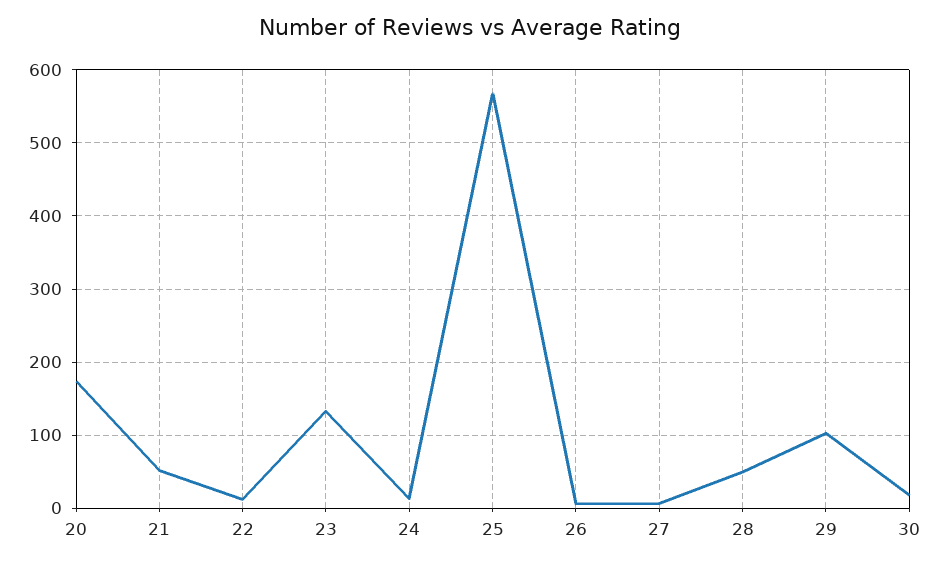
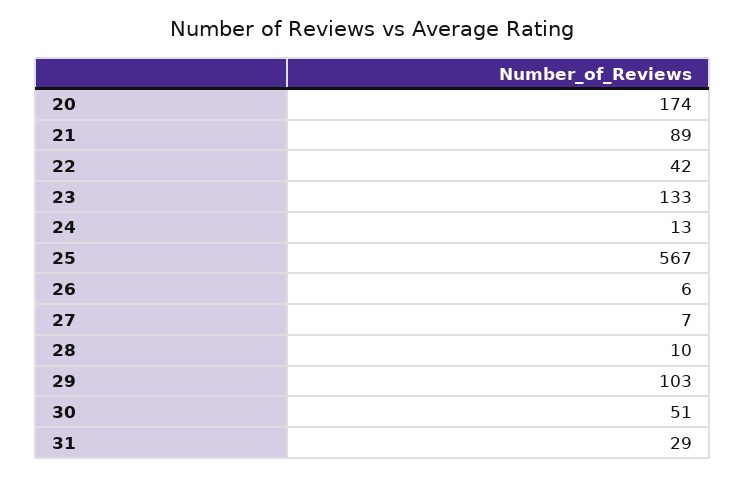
21: 50 -> 89
22: 10 -> 42
28: 50 -> 10
30: 20 -> 51
31: none -> 29

